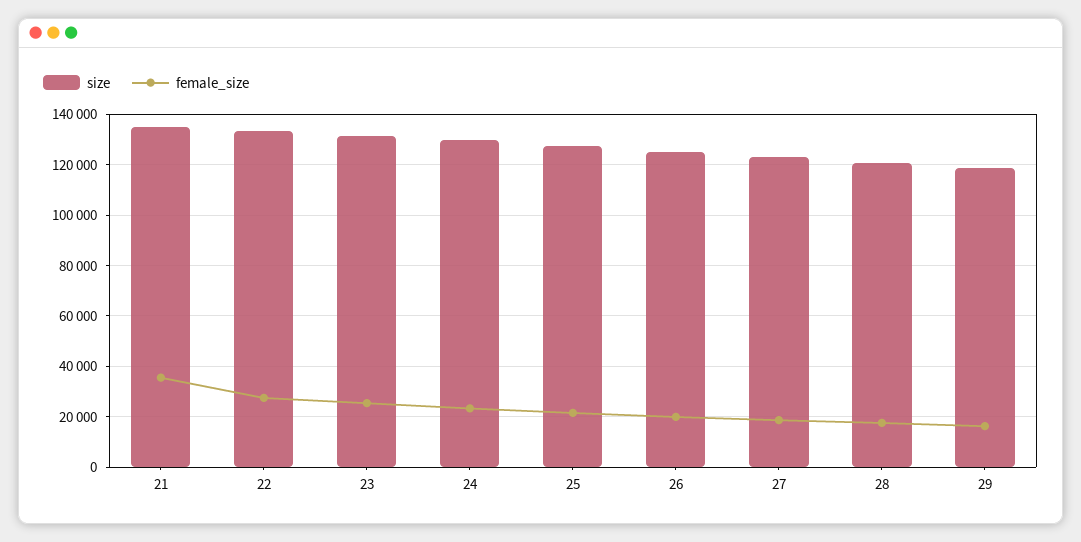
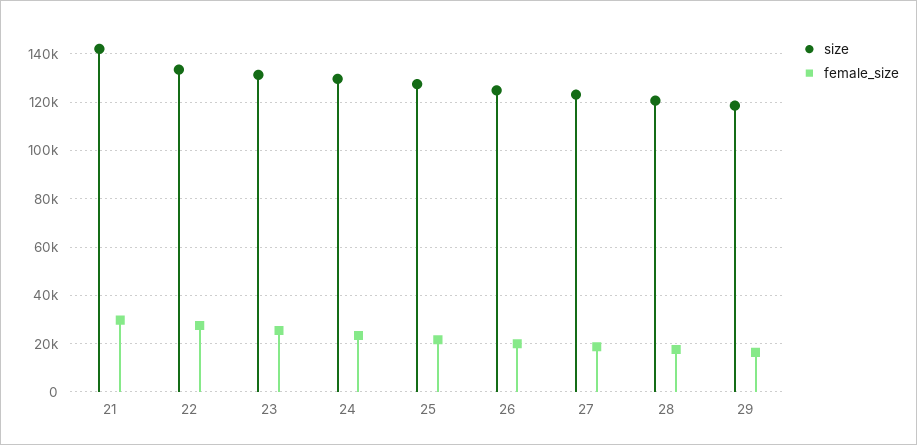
size, 21: 135000 -> 142500
female_size, 21: 35000 -> 30000

